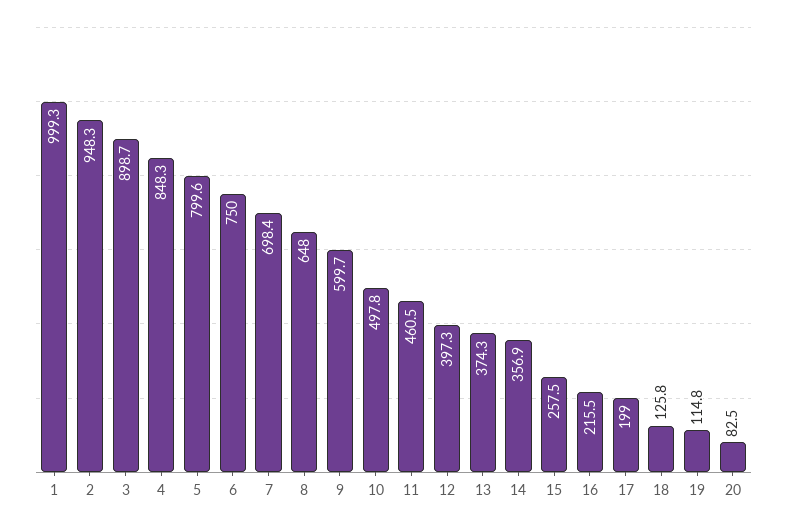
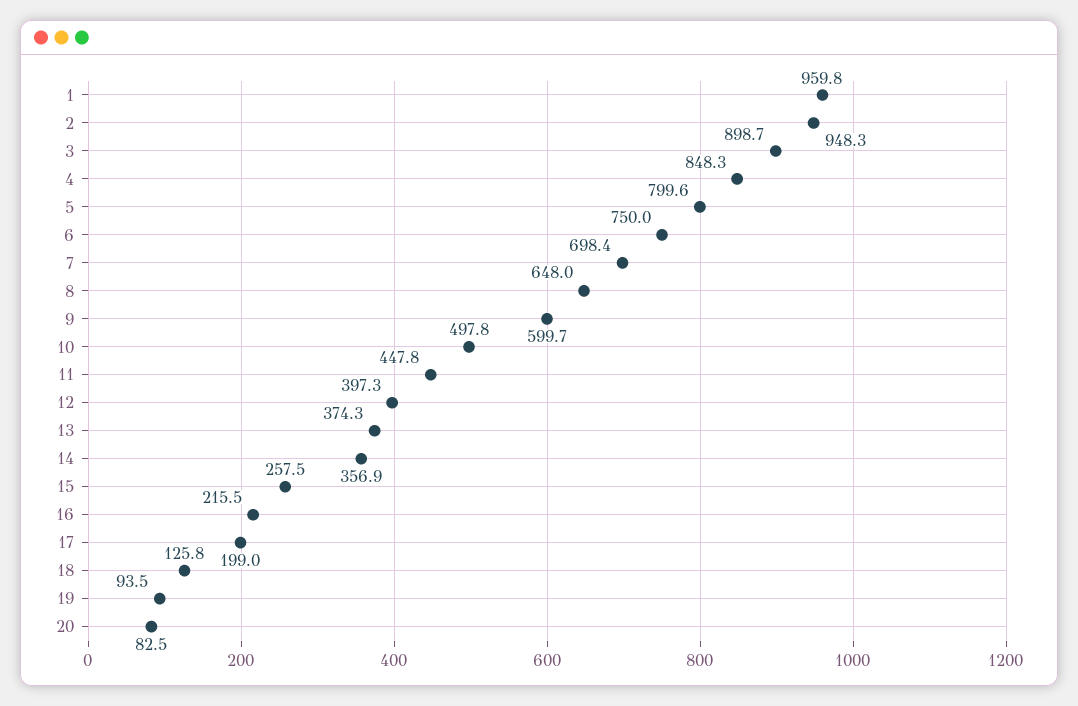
1: 999.3 -> 959.8
11: 460.5 -> 447.8
19: 114.8 -> 93.5

